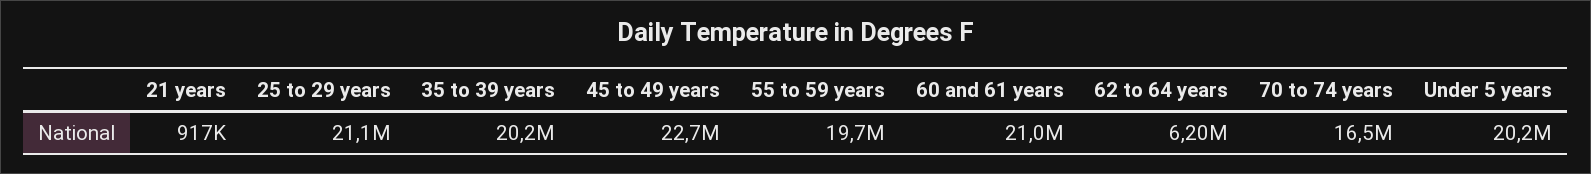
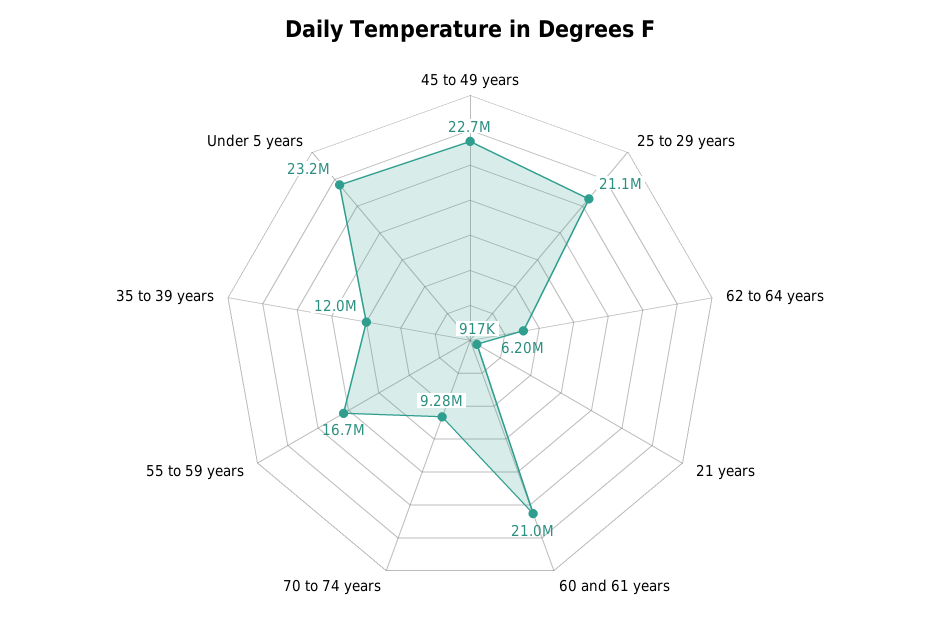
35 to 39 years: 20200000 -> 12000000
55 to 59 years: 19700000 -> 16700000
70 to 74 years: 16500000 -> 9280000
Under 5 years: 20200000 -> 23200000

